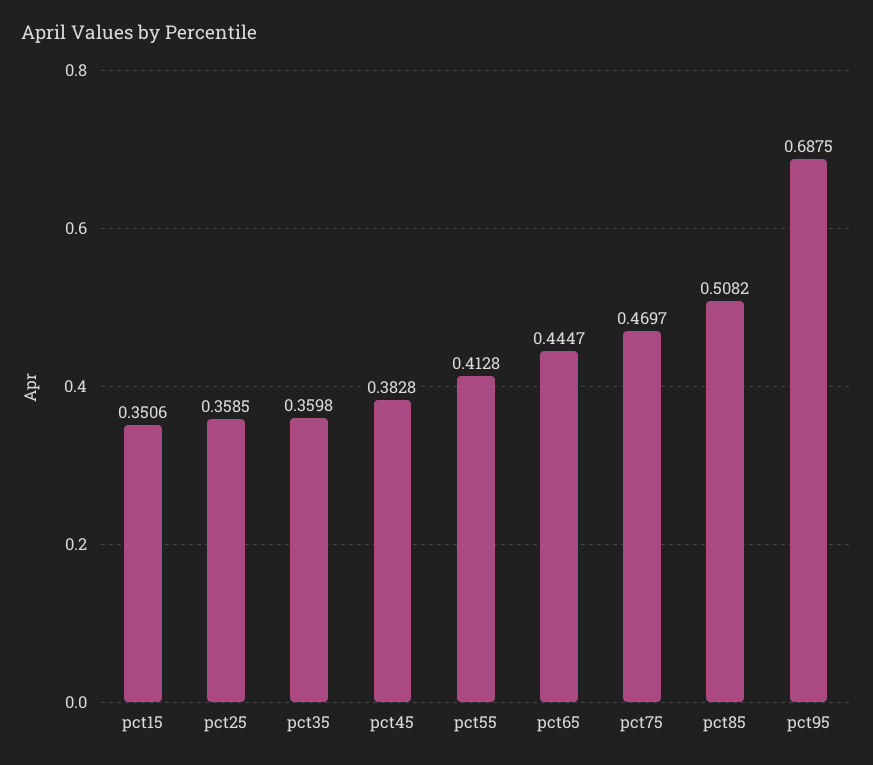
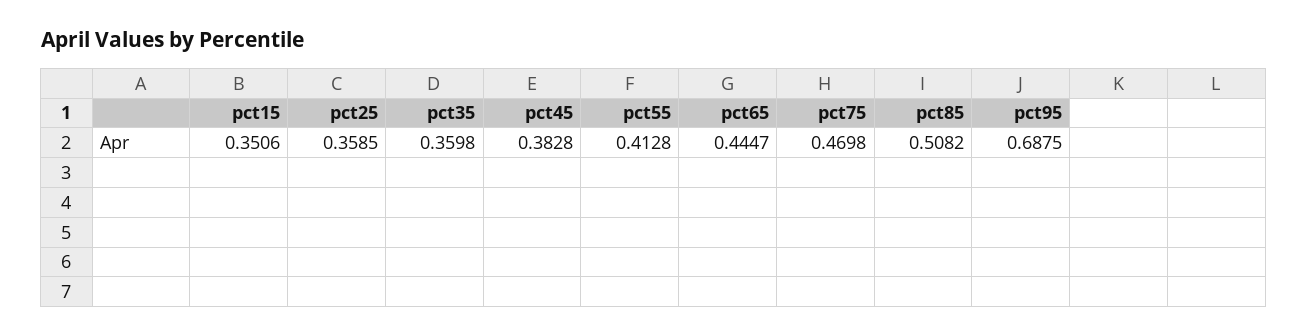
pct75: 0.4697 -> 0.4698

